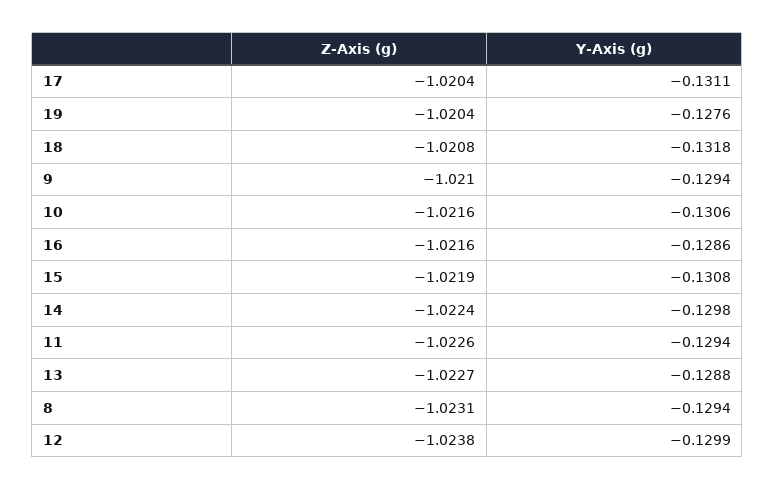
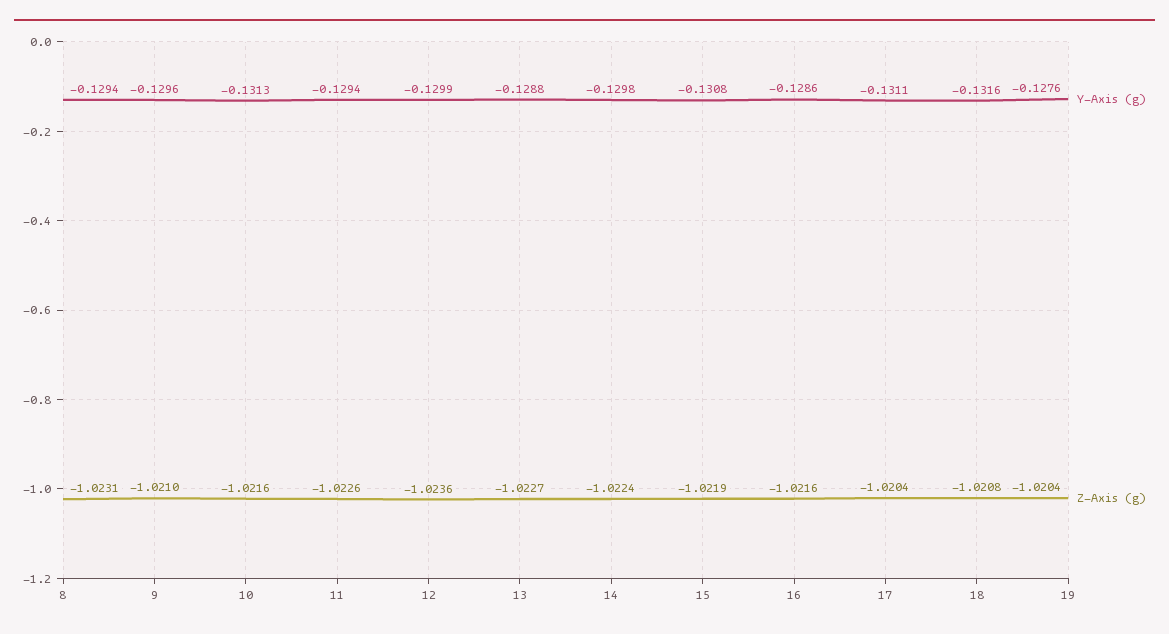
Y-Axis (g), 18: -0.1318 -> -0.1316
Y-Axis (g), 9: -0.1294 -> -0.1296
Y-Axis (g), 10: -0.1306 -> -0.1313
Z-Axis (g), 12: -1.0238 -> -1.0236

